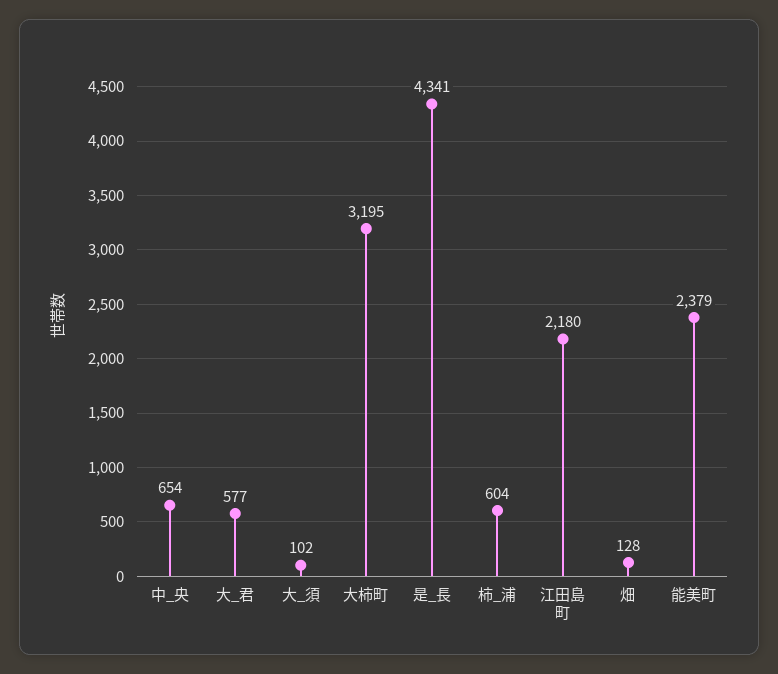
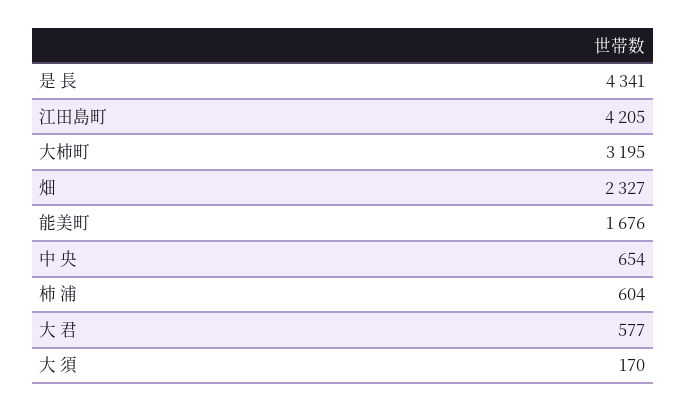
大_須: 102 -> 170
江田島町: 2180 -> 4205
畑: 128 -> 2327
能美町: 2379 -> 1676

